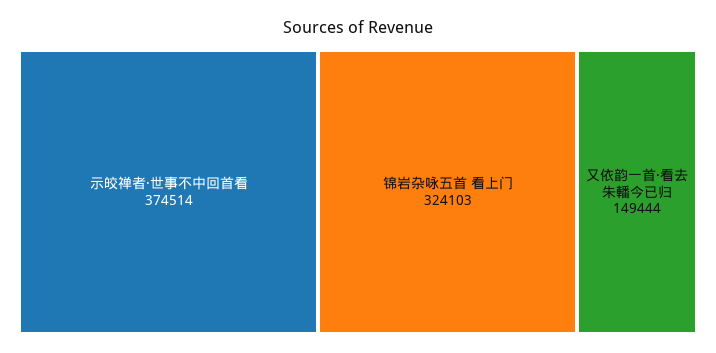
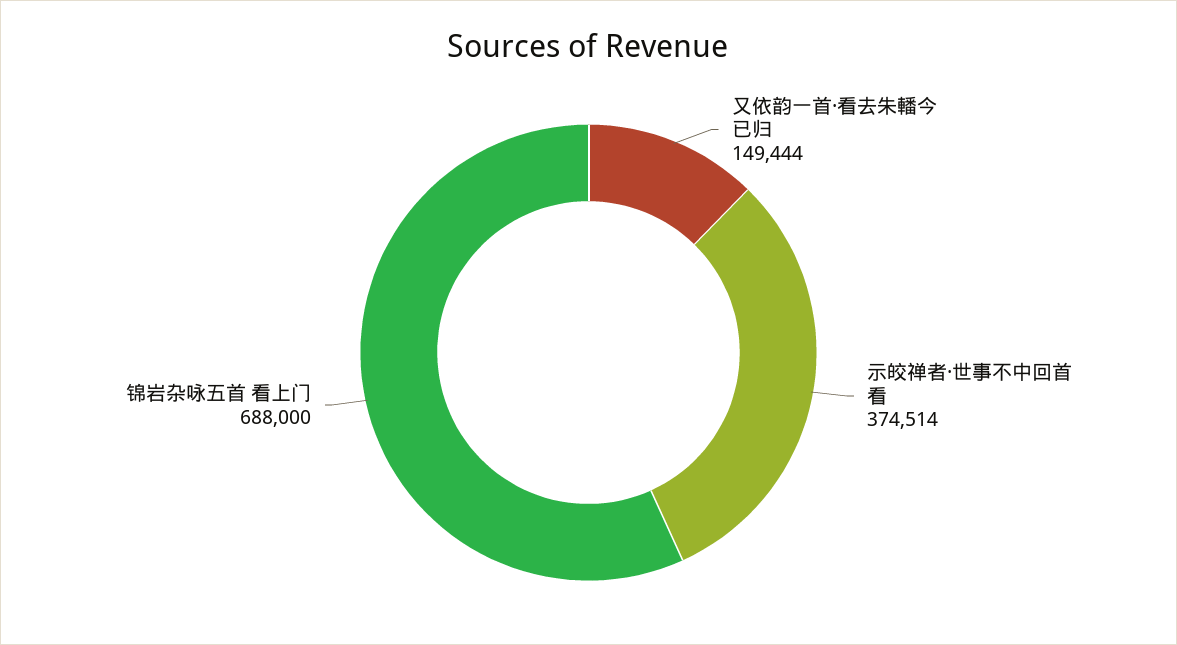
锦岩杂咏五首 看上门: 324103 -> 688000

